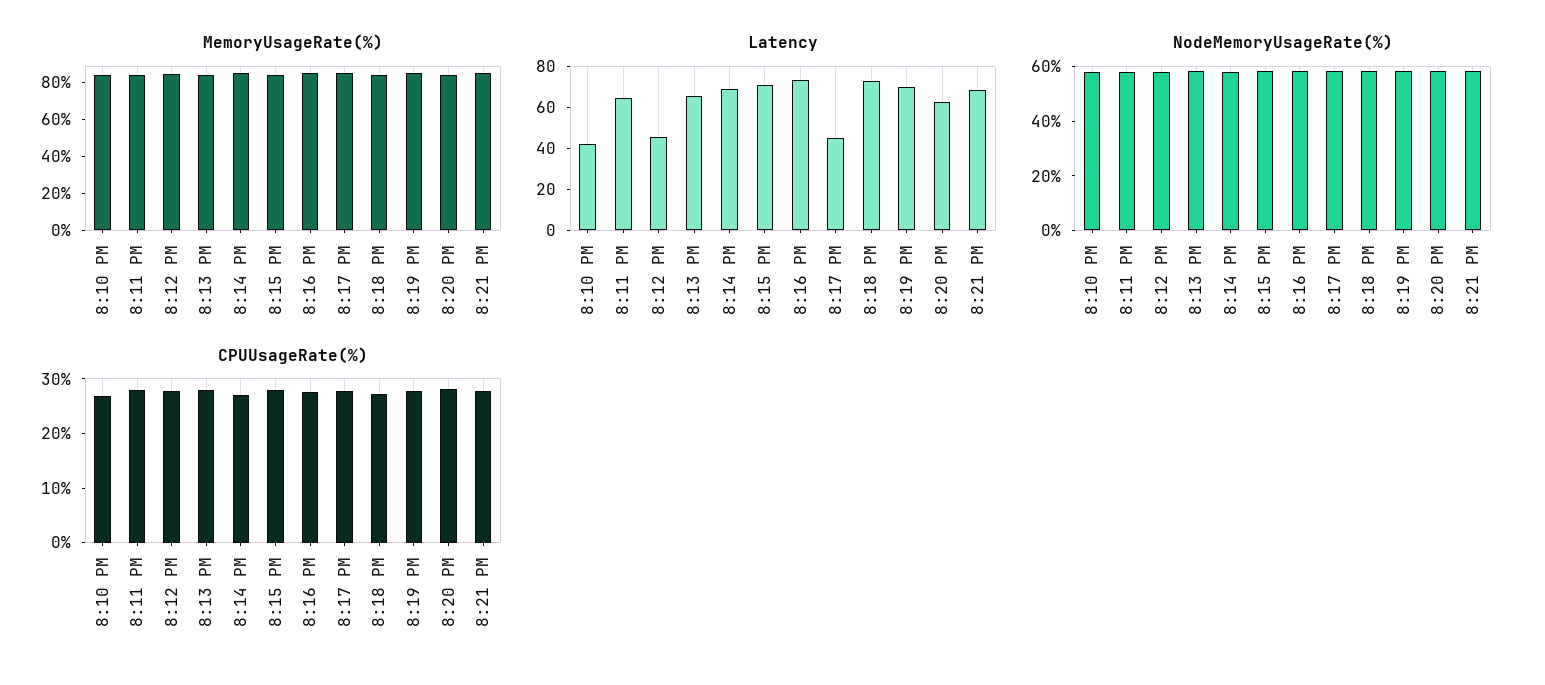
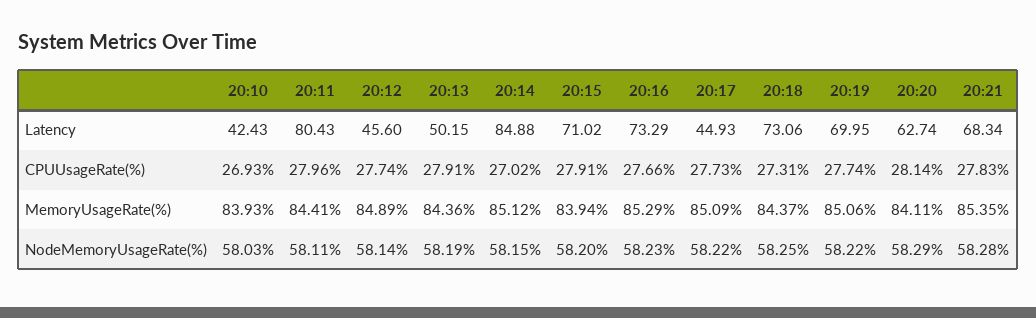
Latency, 8:11 PM: 65 -> 80.43
Latency, 8:13 PM: 65 -> 50.15
Latency, 8:14 PM: 70 -> 84.88

